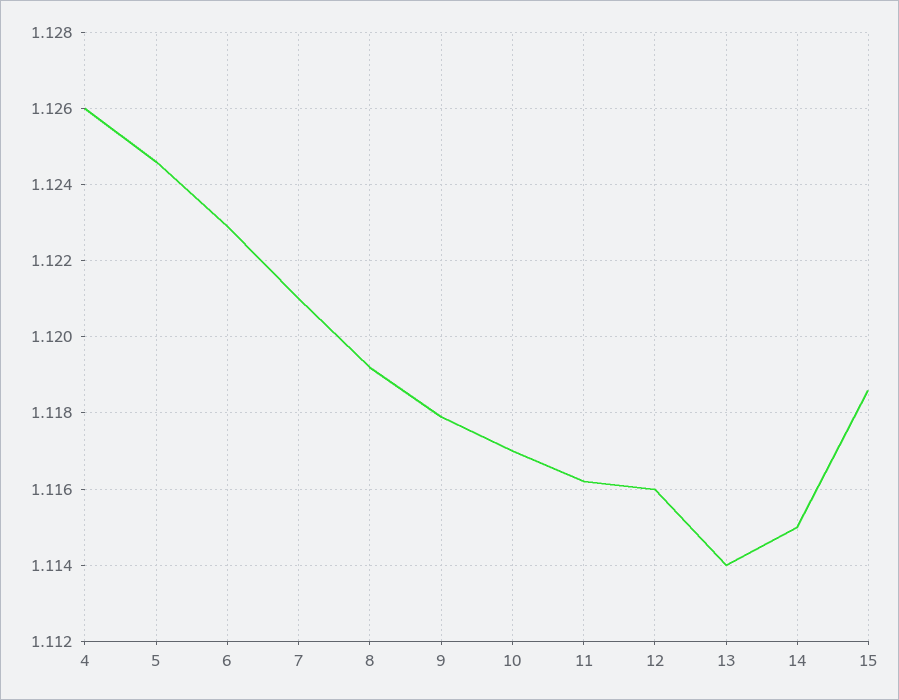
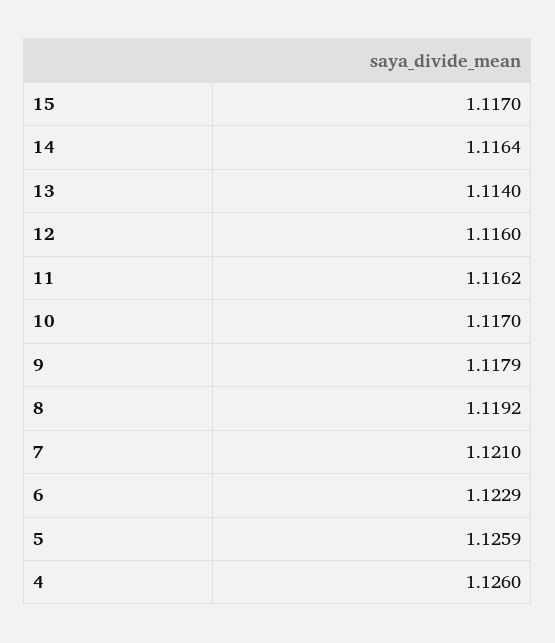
5: 1.1245 -> 1.1259
14: 1.115 -> 1.1164
15: 1.1185 -> 1.117

